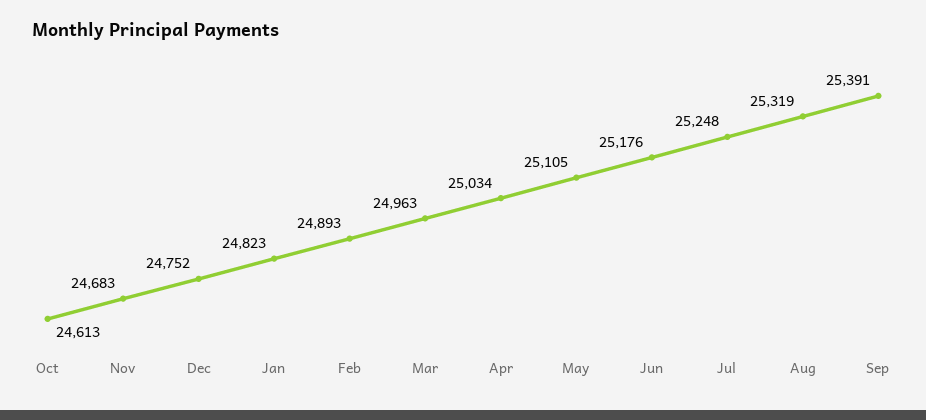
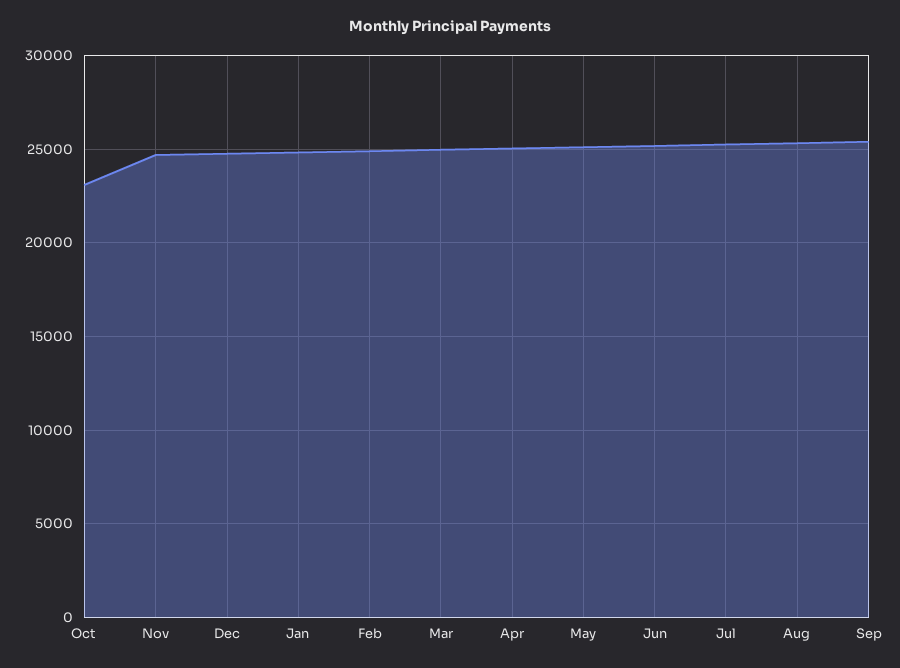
Oct: 24613 -> 23000

